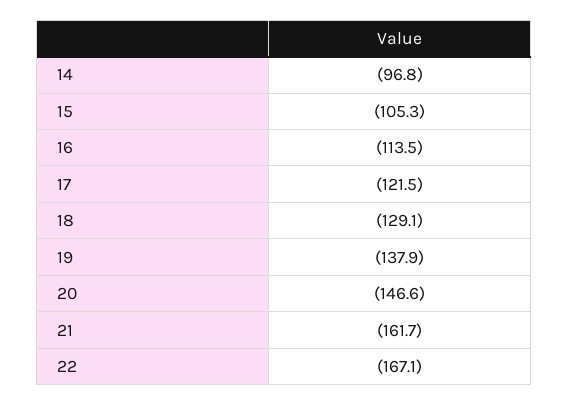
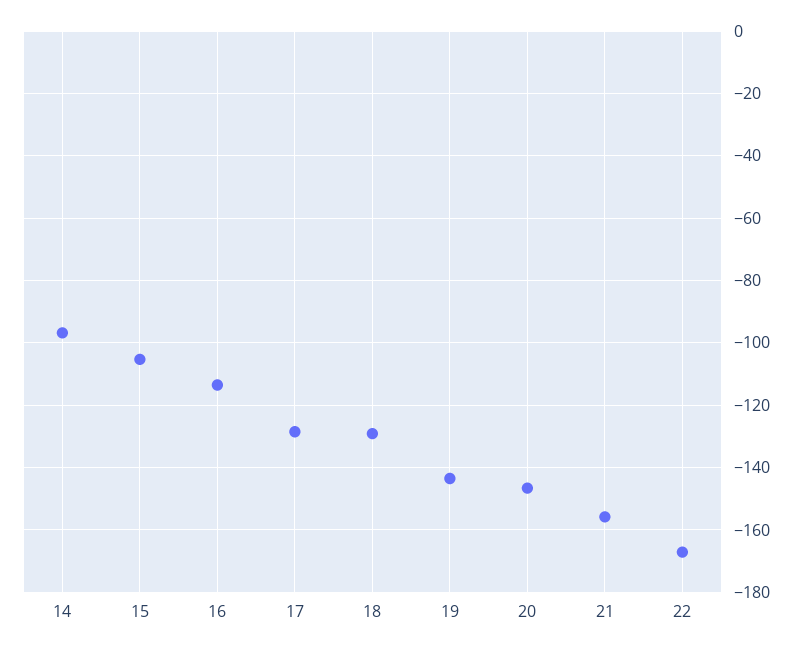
17: -121.5 -> -128
19: -137.9 -> -144
21: -161.7 -> -156

